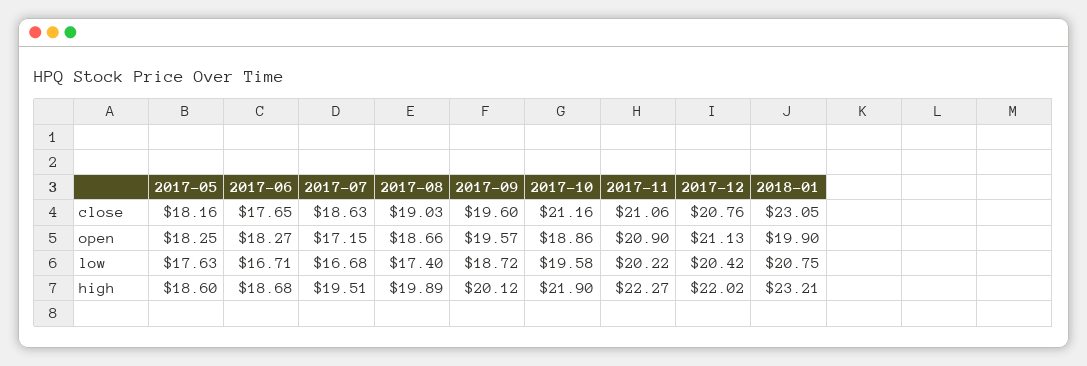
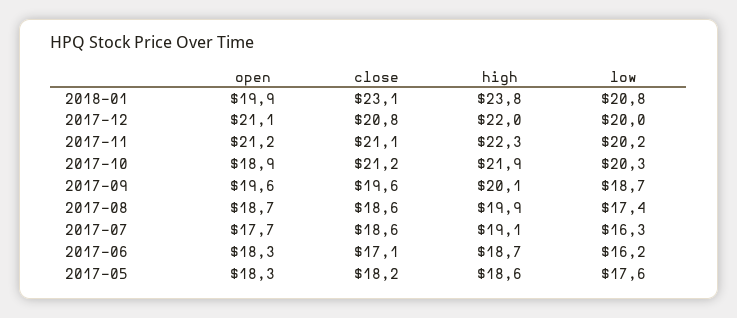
2017-06, close: 17.65 -> 17.1
2017-08, close: 19.03 -> 18.6
2017-07, open: 17.15 -> 17.7
2017-11, open: 20.9 -> 21.2
2017-06, low: 16.71 -> 16.2
2017-07, low: 16.68 -> 16.3
2017-10, low: 19.58 -> 20.3
2017-12, low: 20.42 -> 20
2017-07, high: 19.51 -> 19.1
2018-01, high: 23.21 -> 23.8

